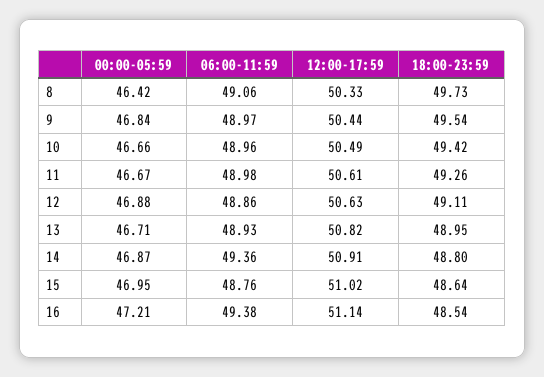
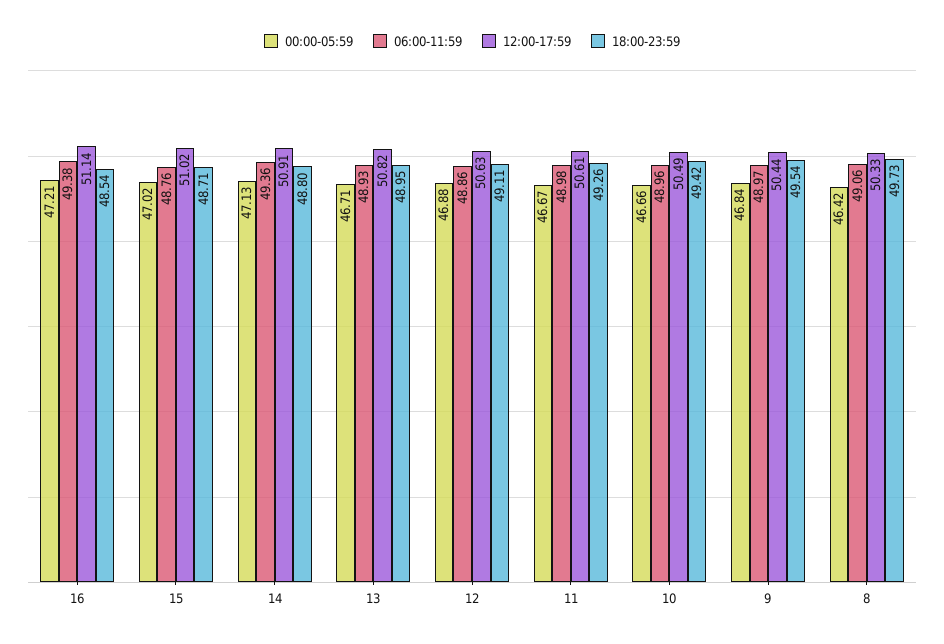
00:00-05:59, 14: 46.87 -> 47.13
00:00-05:59, 15: 46.95 -> 47.02
18:00-23:59, 15: 48.64 -> 48.71

